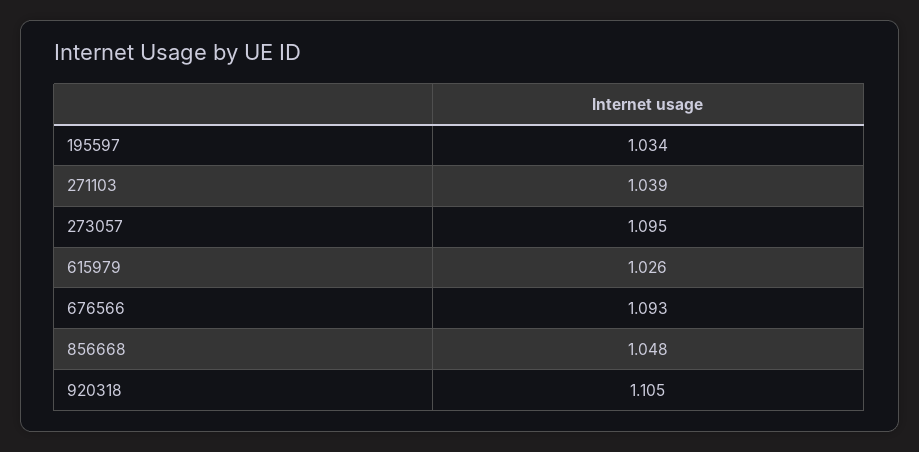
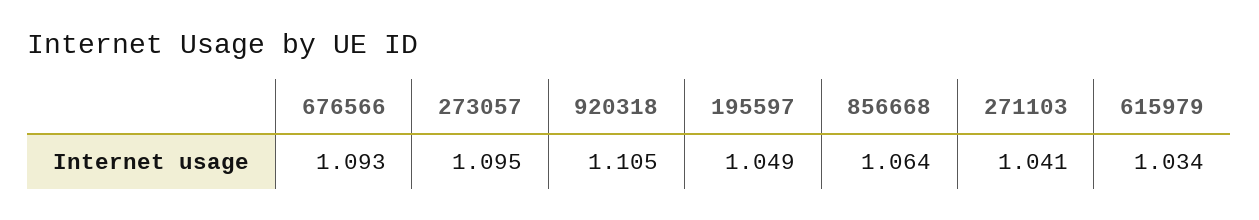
195597: 1.034 -> 1.049
271103: 1.039 -> 1.041
615979: 1.026 -> 1.034
856668: 1.048 -> 1.064

